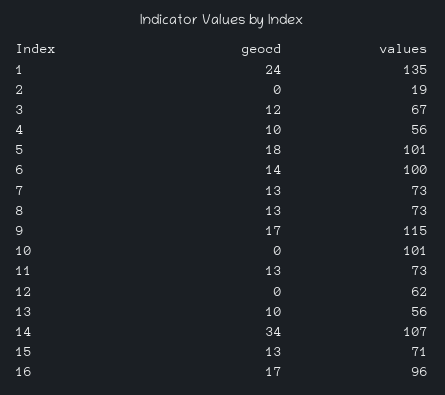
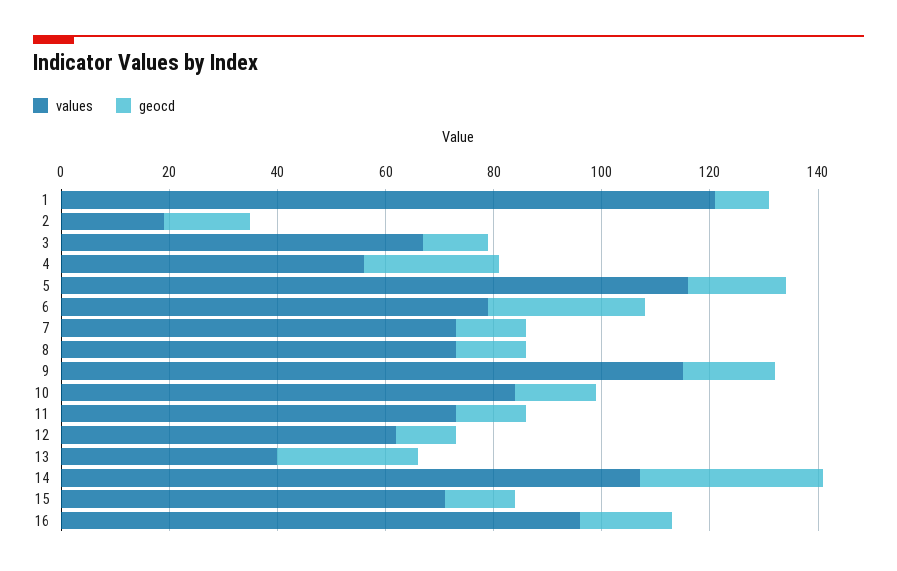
geocd, 1: 24 -> 10
values, 1: 135 -> 120
geocd, 2: 0 -> 15
geocd, 4: 10 -> 25
values, 5: 101 -> 115
geocd, 6: 14 -> 30
values, 6: 100 -> 80
geocd, 10: 0 -> 15
values, 10: 101 -> 85
geocd, 12: 0 -> 10
geocd, 13: 10 -> 25
values, 13: 56 -> 40

